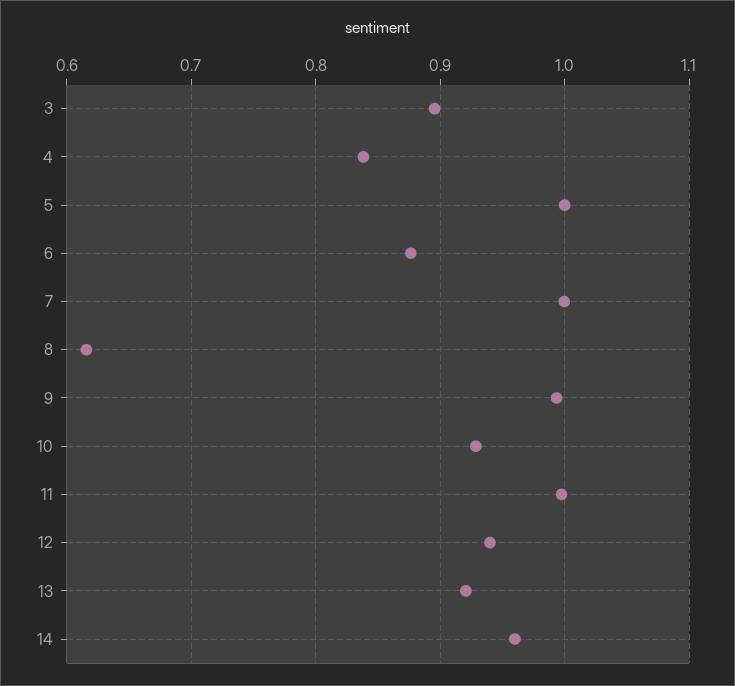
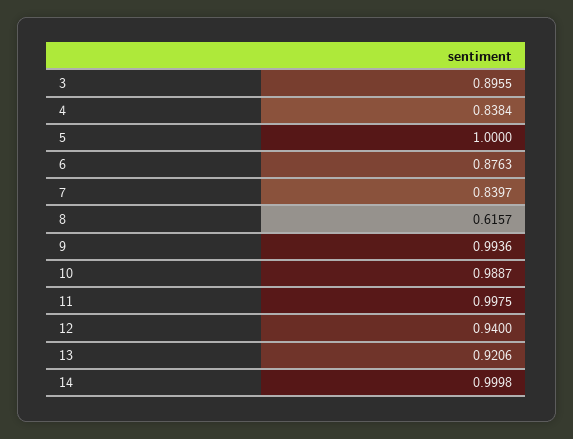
7: 1 -> 0.8397
10: 0.93 -> 0.9887
14: 0.96 -> 0.9998

